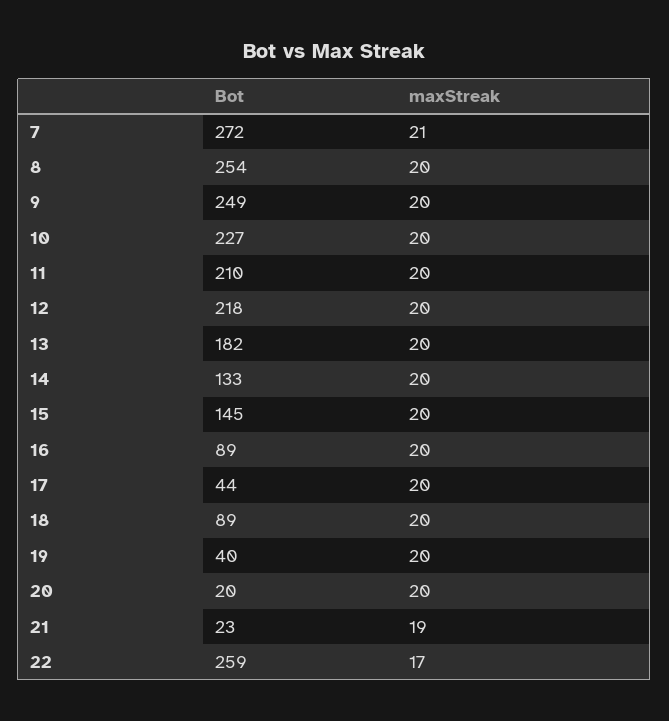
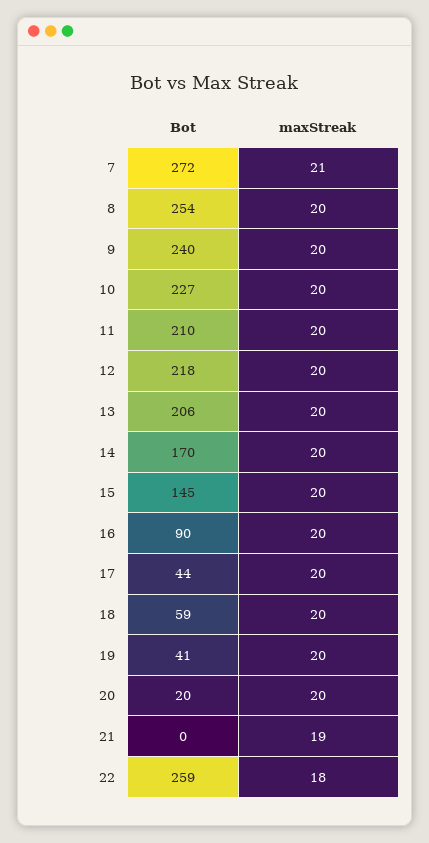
Bot, 9: 249 -> 240
Bot, 13: 182 -> 206
Bot, 14: 133 -> 170
Bot, 16: 89 -> 90
Bot, 18: 89 -> 59
Bot, 19: 40 -> 41
Bot, 21: 23 -> 0
maxStreak, 22: 17 -> 18

